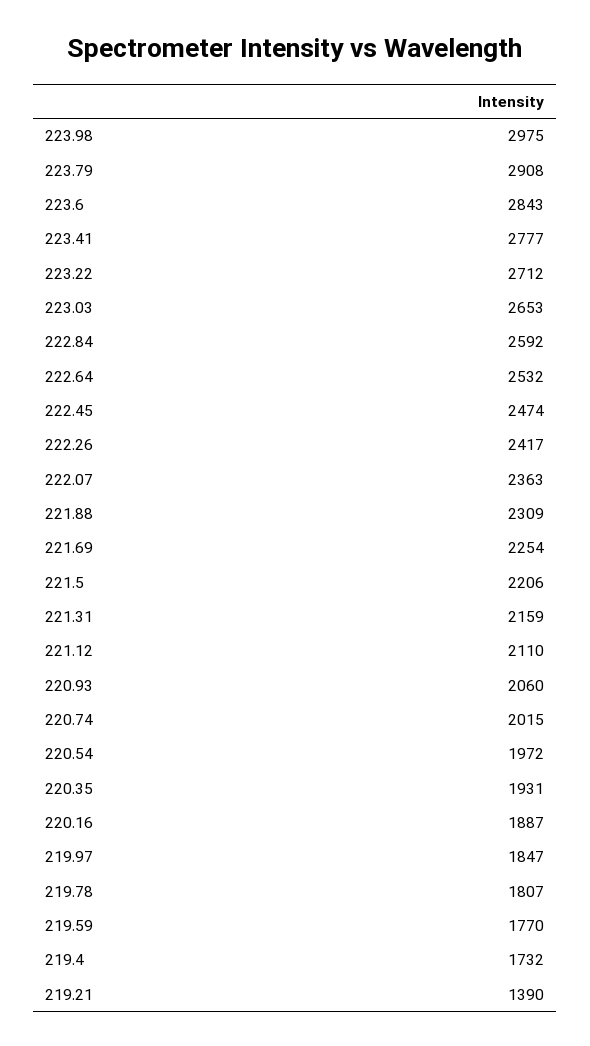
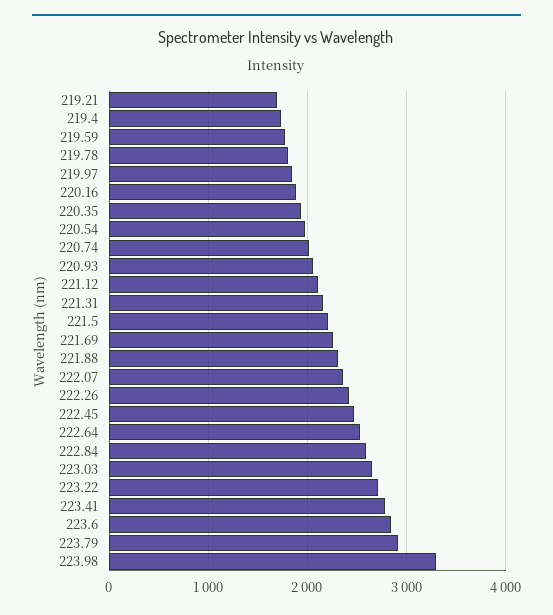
223.98: 2975 -> 3300
219.21: 1390 -> 1700

